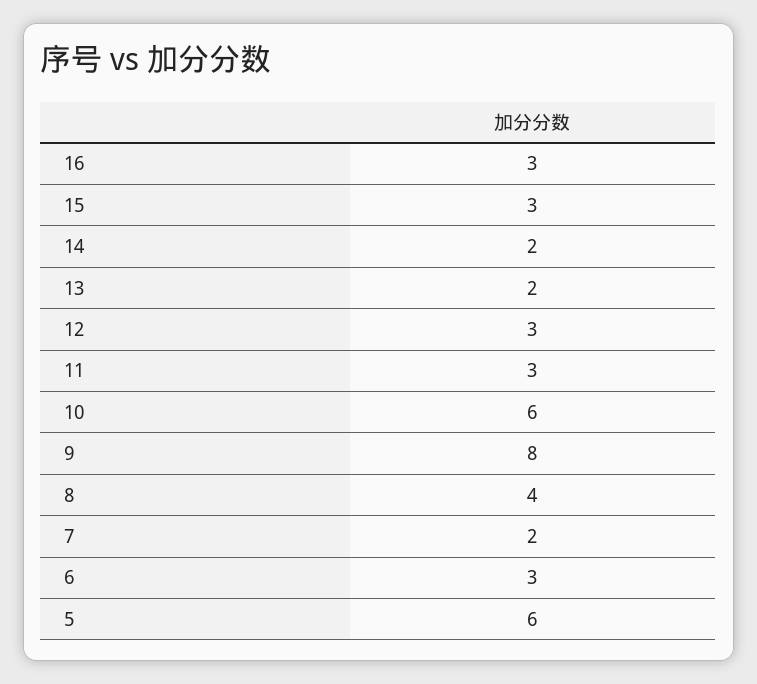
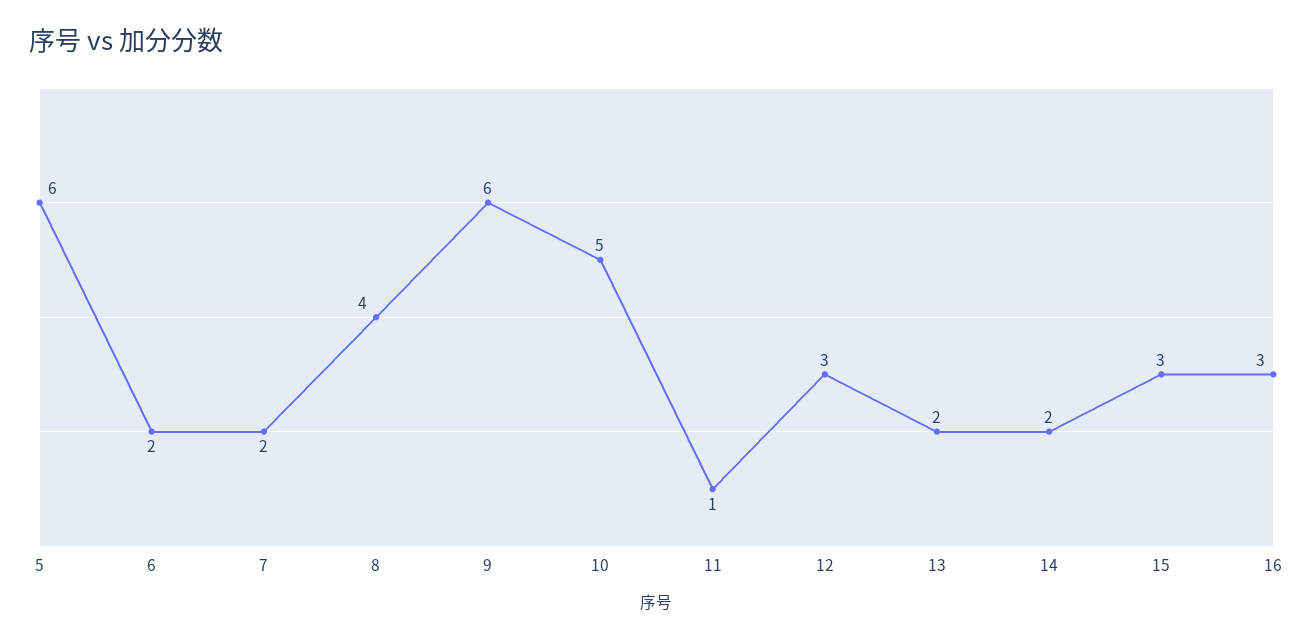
11: 3 -> 1
10: 6 -> 5
9: 8 -> 6
6: 3 -> 2

